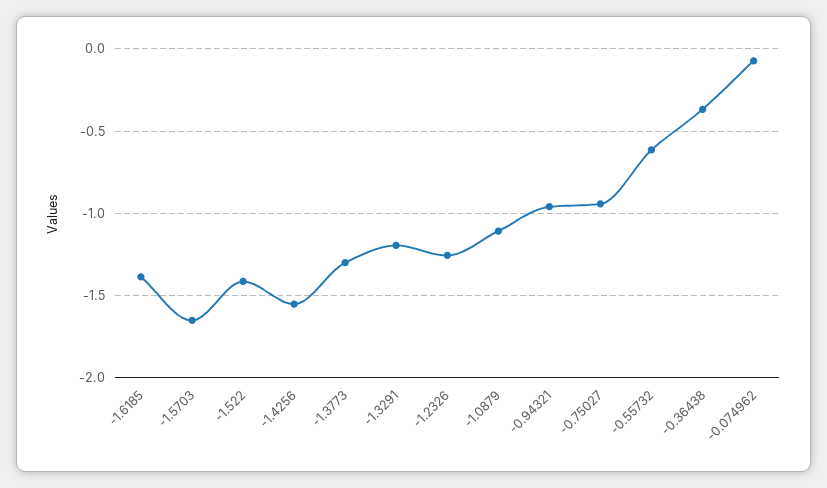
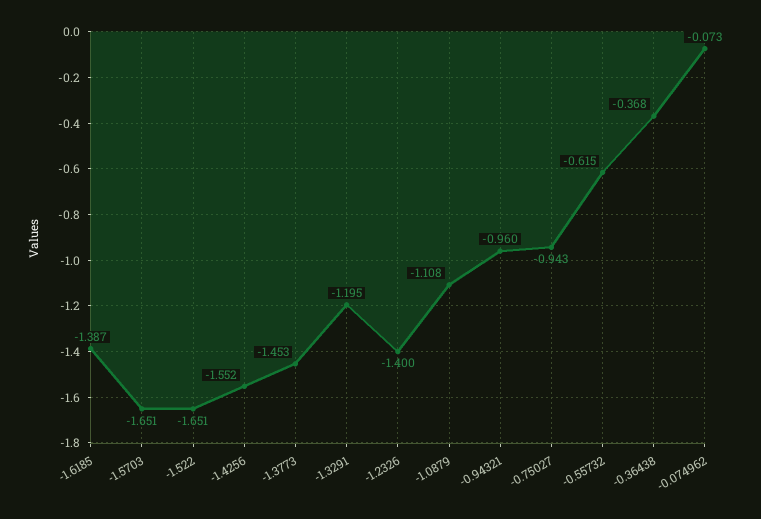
-1.522: -1.4 -> -1.651
-1.3773: -1.3 -> -1.453
-1.2326: -1.25 -> -1.4

